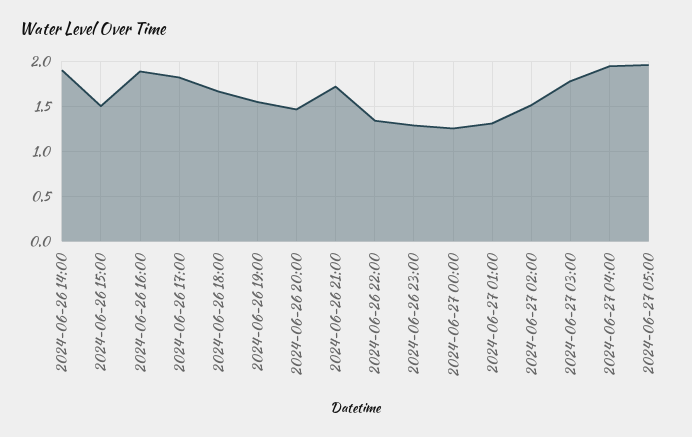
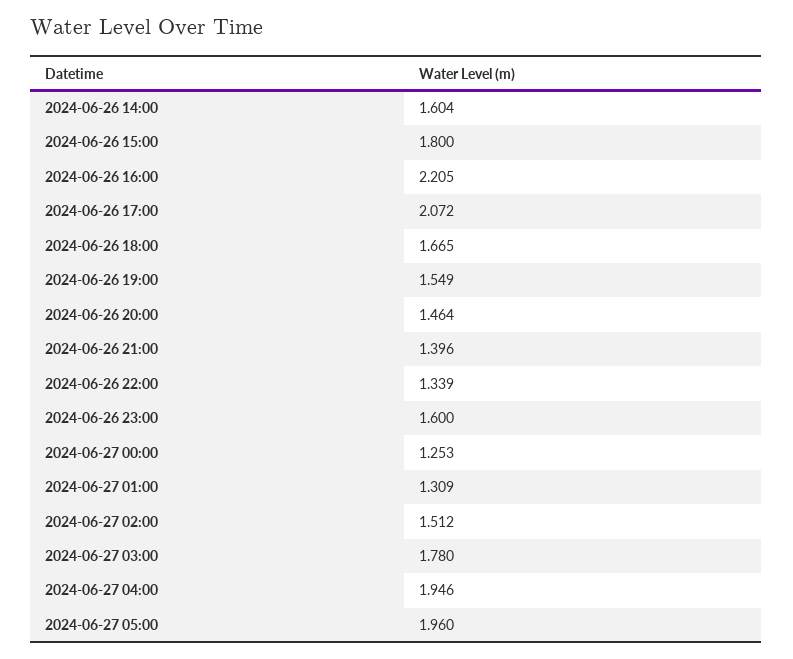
2024-06-26 14:00: 1.9 -> 1.604
2024-06-26 15:00: 1.5 -> 1.8
2024-06-26 16:00: 1.9 -> 2.205
2024-06-26 17:00: 1.8 -> 2.072
2024-06-26 21:00: 1.7 -> 1.396
2024-06-26 23:00: 1.3 -> 1.6

